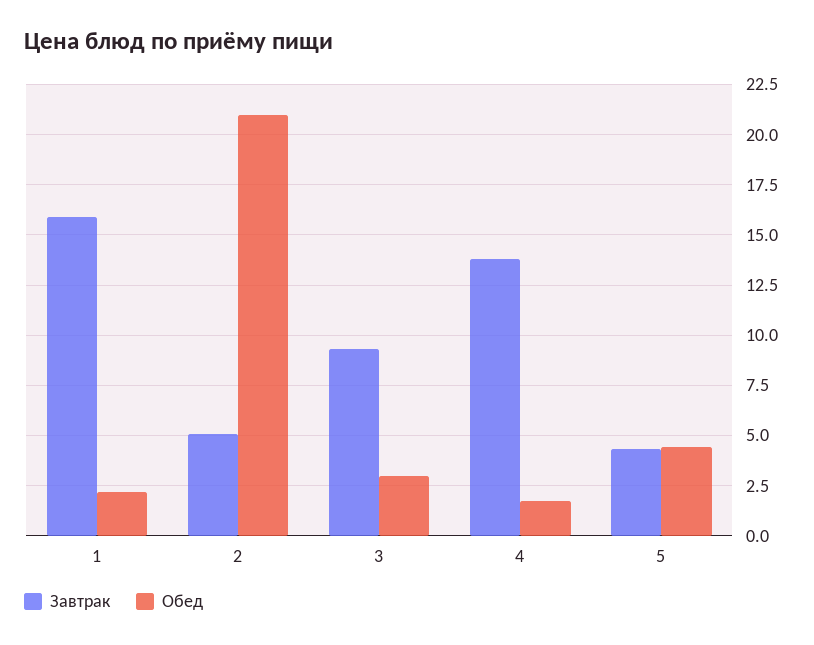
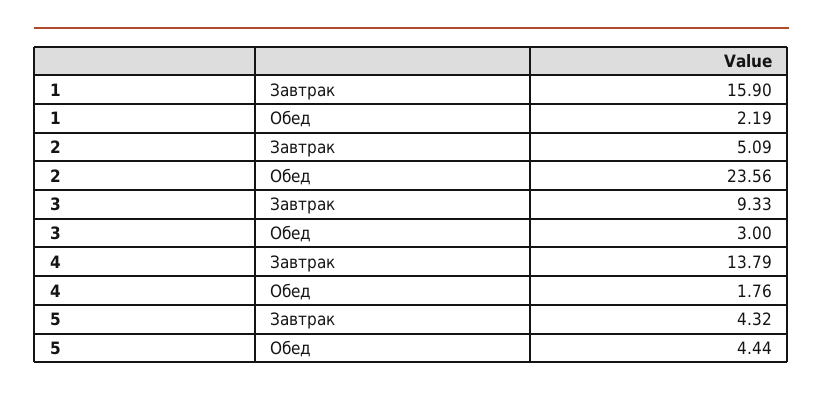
Обед, 2: 21 -> 23.56

